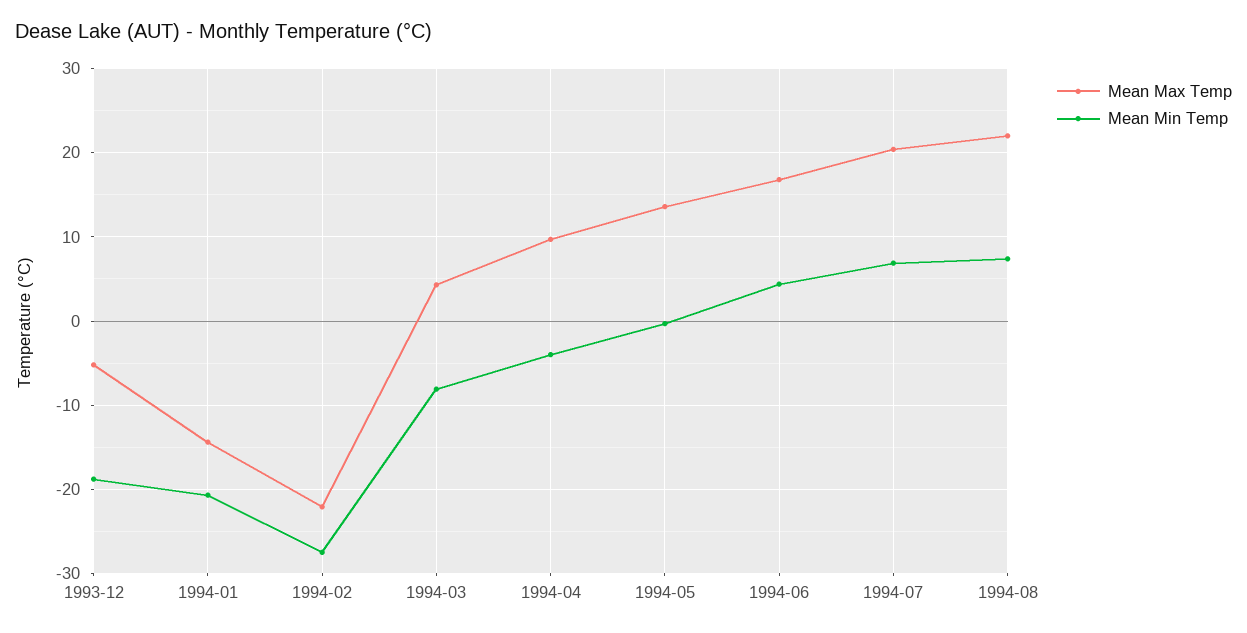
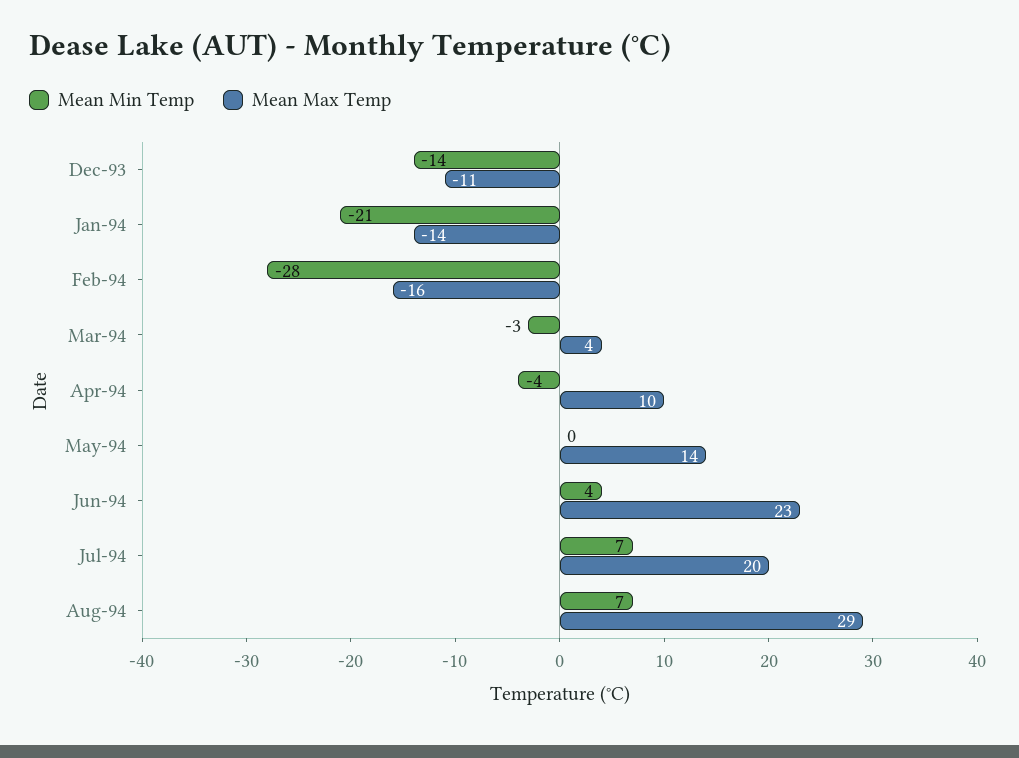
Mean Max Temp, 1993-12: -5 -> -11
Mean Min Temp, 1993-12: -19 -> -14
Mean Max Temp, 1994-02: -22 -> -16
Mean Min Temp, 1994-03: -8 -> -3
Mean Max Temp, 1994-06: 17 -> 23
Mean Max Temp, 1994-08: 22 -> 29

